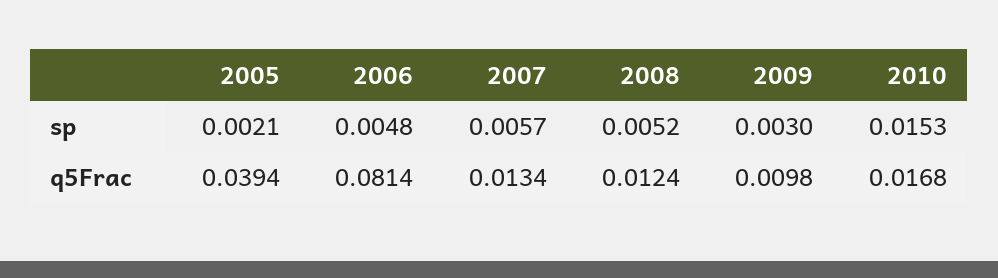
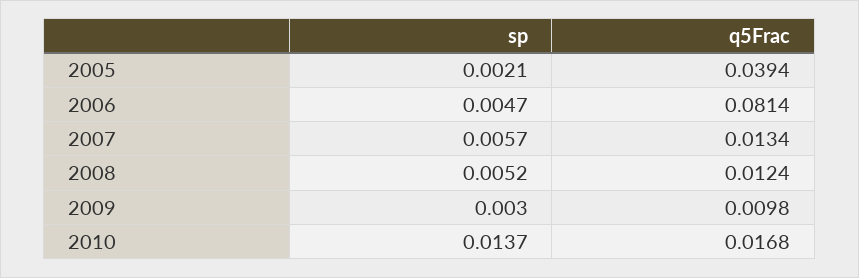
2006, sp: 0.0048 -> 0.0047
2010, sp: 0.0153 -> 0.0137

